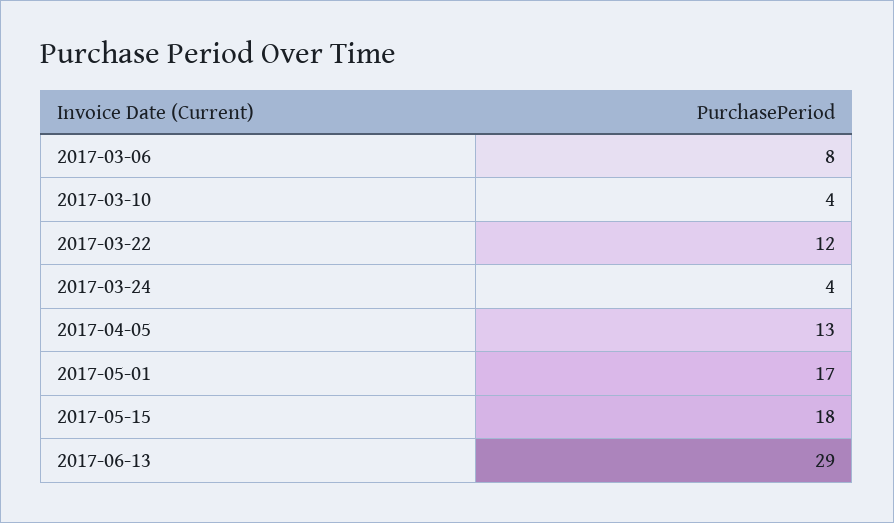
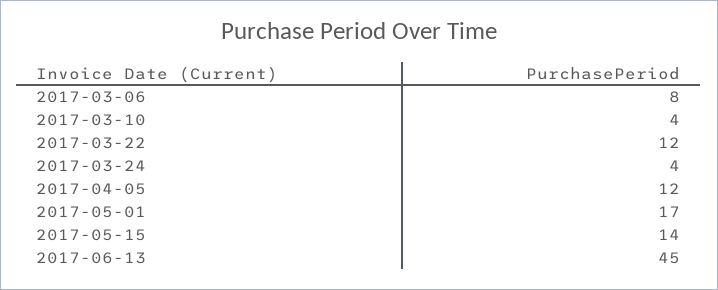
2017-04-05: 13 -> 12
2017-05-15: 18 -> 14
2017-06-13: 29 -> 45

